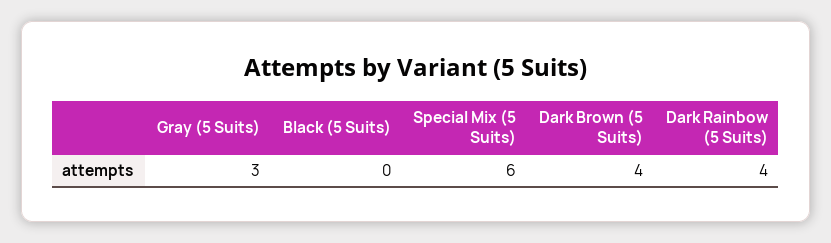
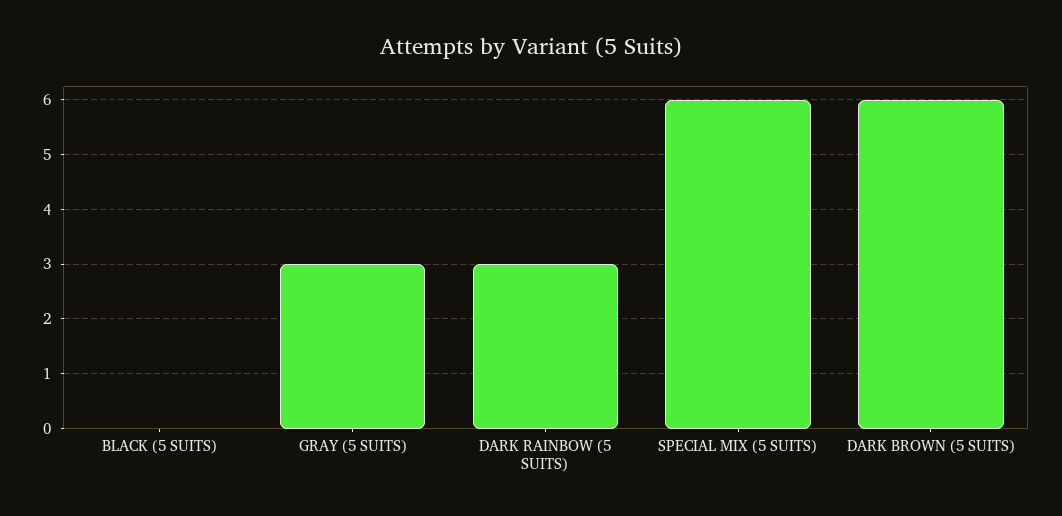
Dark Brown (5 Suits): 4 -> 6
Dark Rainbow (5 Suits): 4 -> 3

